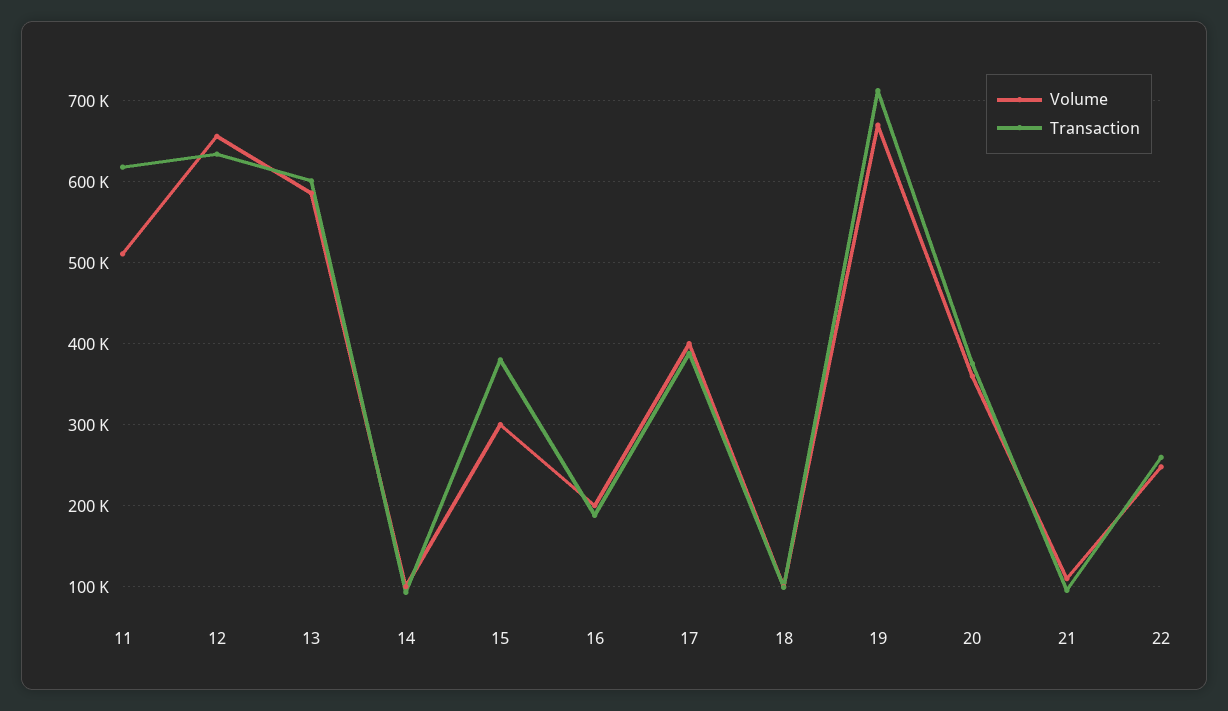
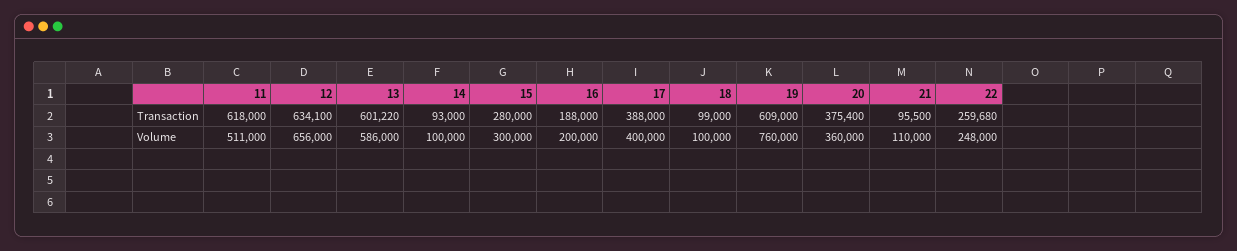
Transaction, 15: 380000 -> 280000
Volume, 19: 670000 -> 760000
Transaction, 19: 710000 -> 609000

